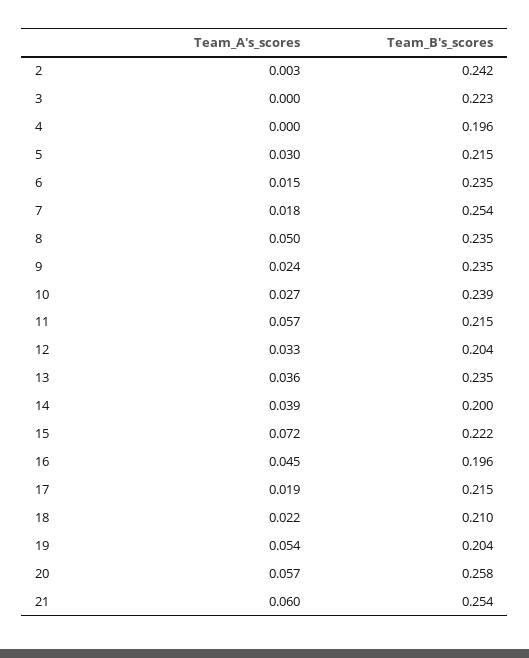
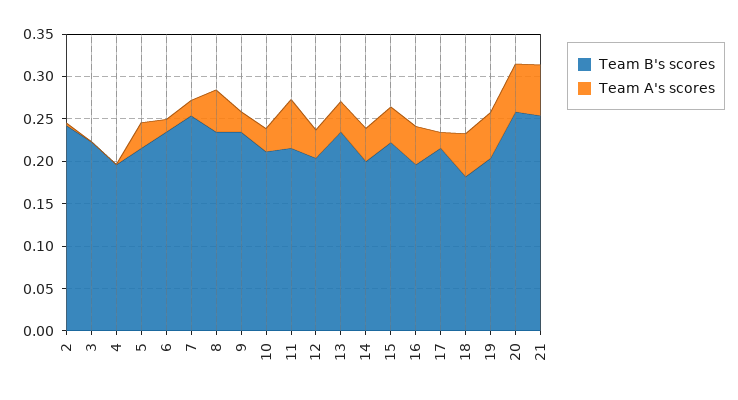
Team_B's_scores, 10: 0.239 -> 0.21
Team_A's_scores, 15: 0.072 -> 0.04
Team_A's_scores, 18: 0.022 -> 0.05
Team_B's_scores, 18: 0.21 -> 0.18

